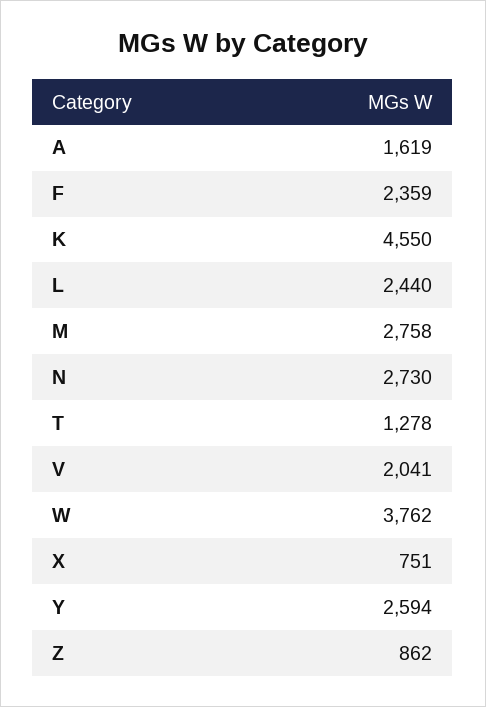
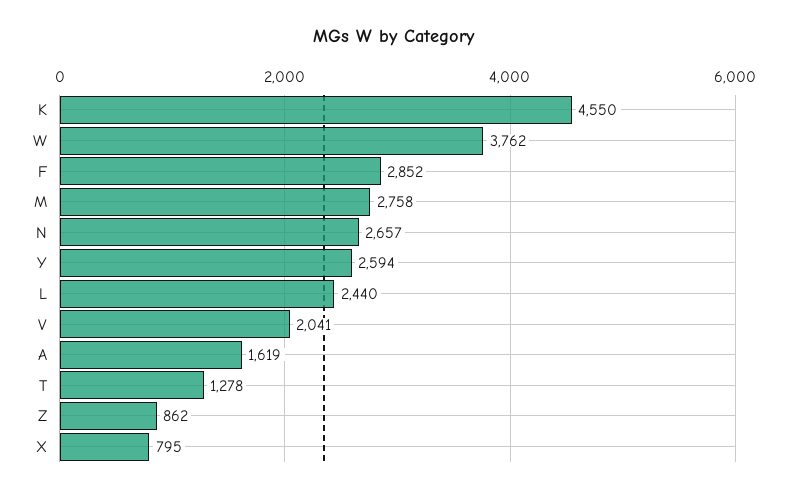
F: 2359 -> 2852
N: 2730 -> 2657
X: 751 -> 795

